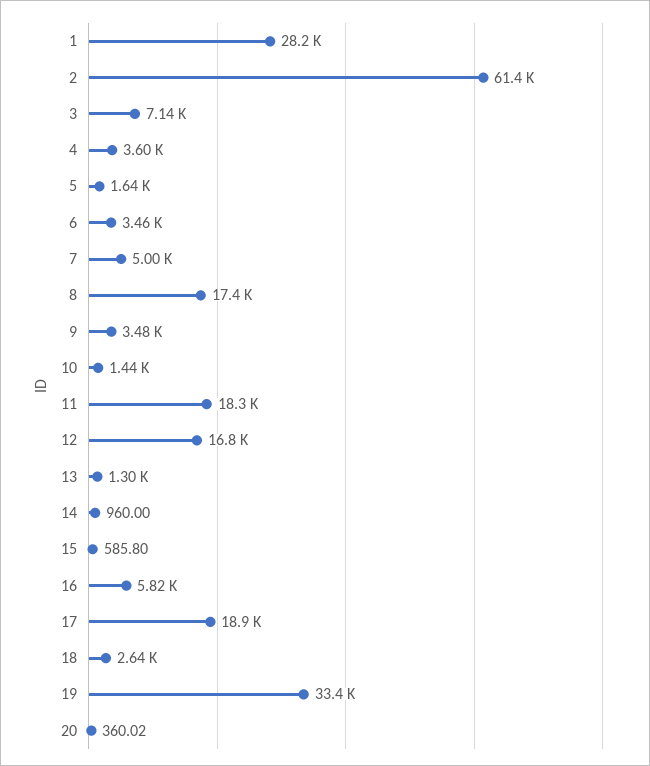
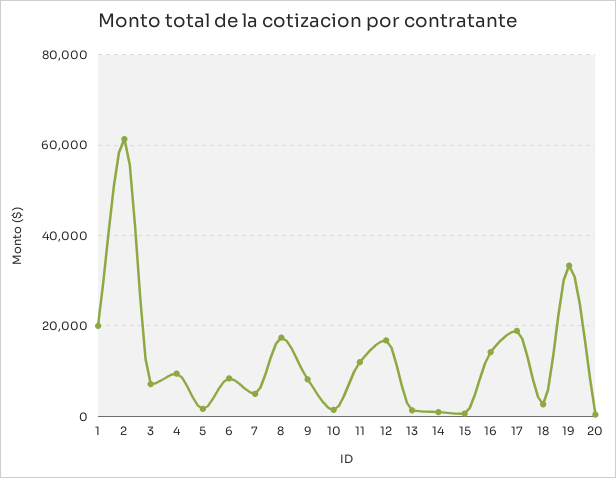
1: 28200 -> 20000
4: 3600 -> 10000
6: 3460 -> 8000
9: 3480 -> 8000
11: 18300 -> 12000
16: 5820 -> 14000

